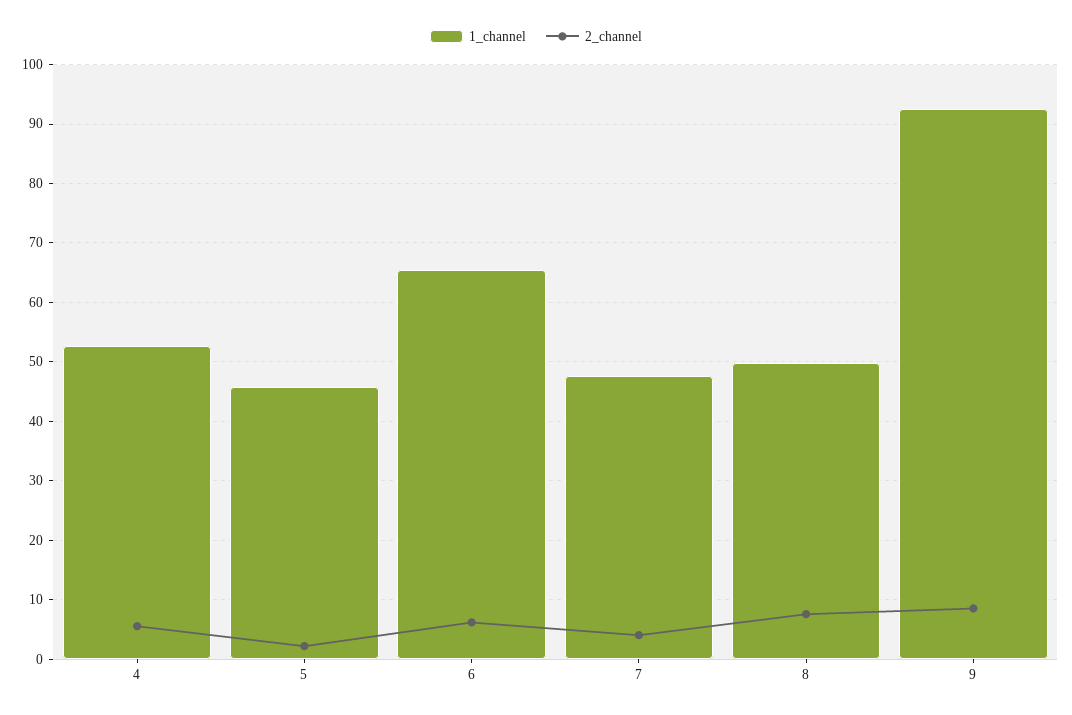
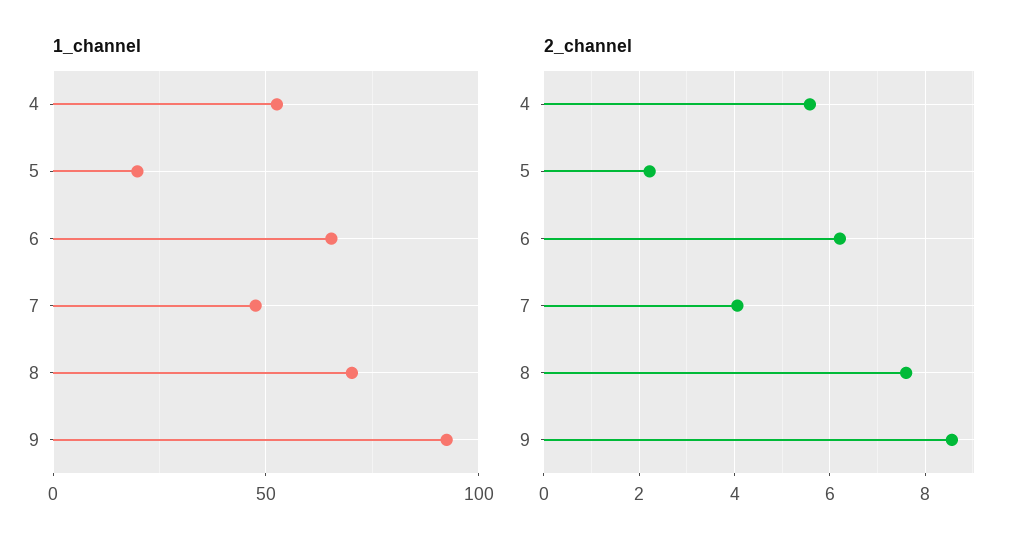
1_channel, 5: 46 -> 20
1_channel, 8: 50 -> 70

